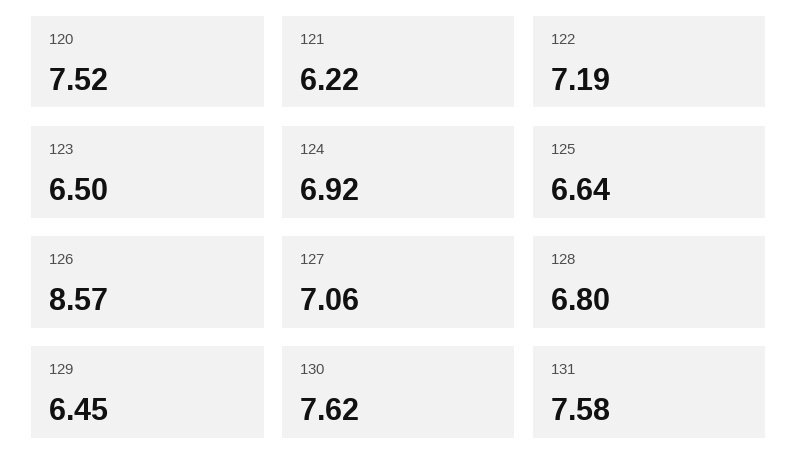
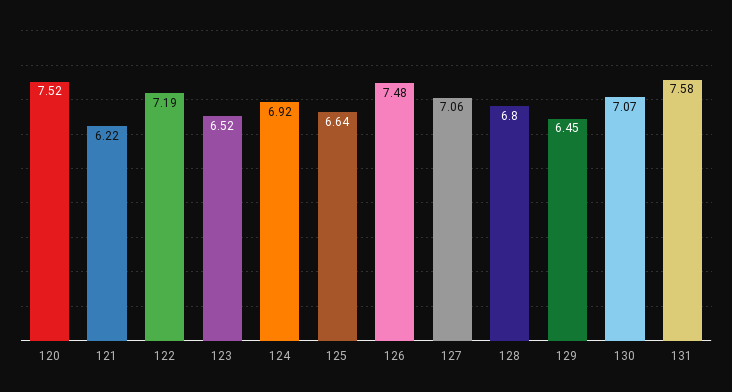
123: 6.5 -> 6.52
126: 8.57 -> 7.48
130: 7.62 -> 7.07

